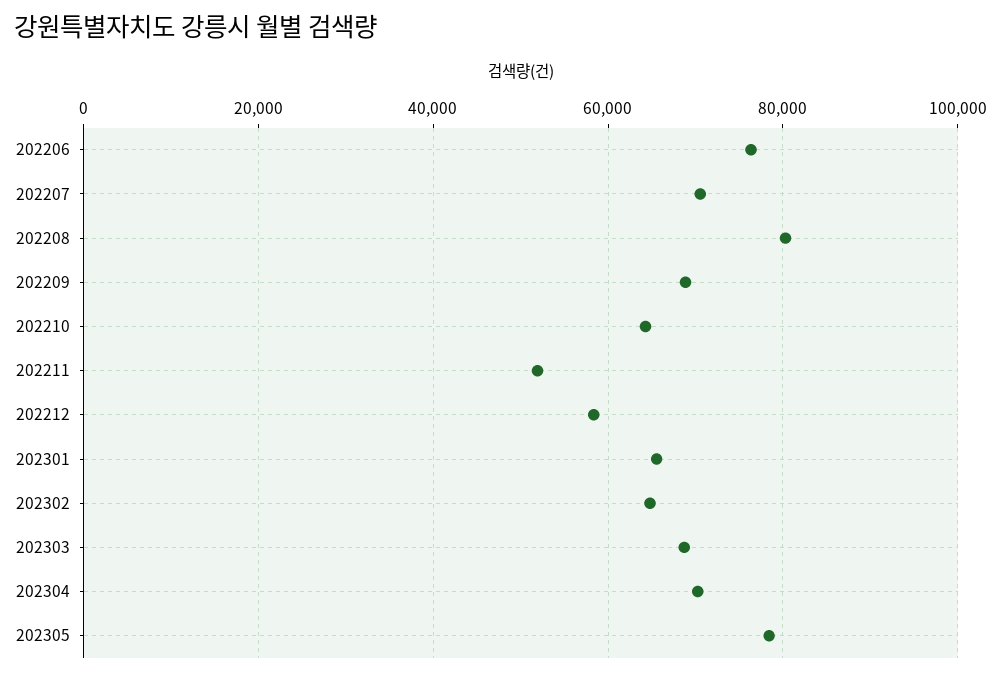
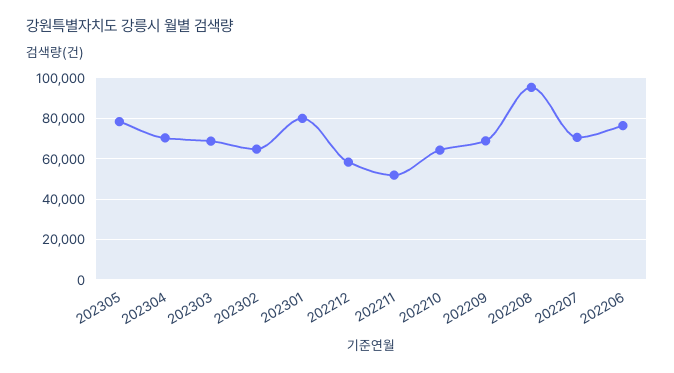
202208: 80000 -> 95000
202301: 66000 -> 80000

